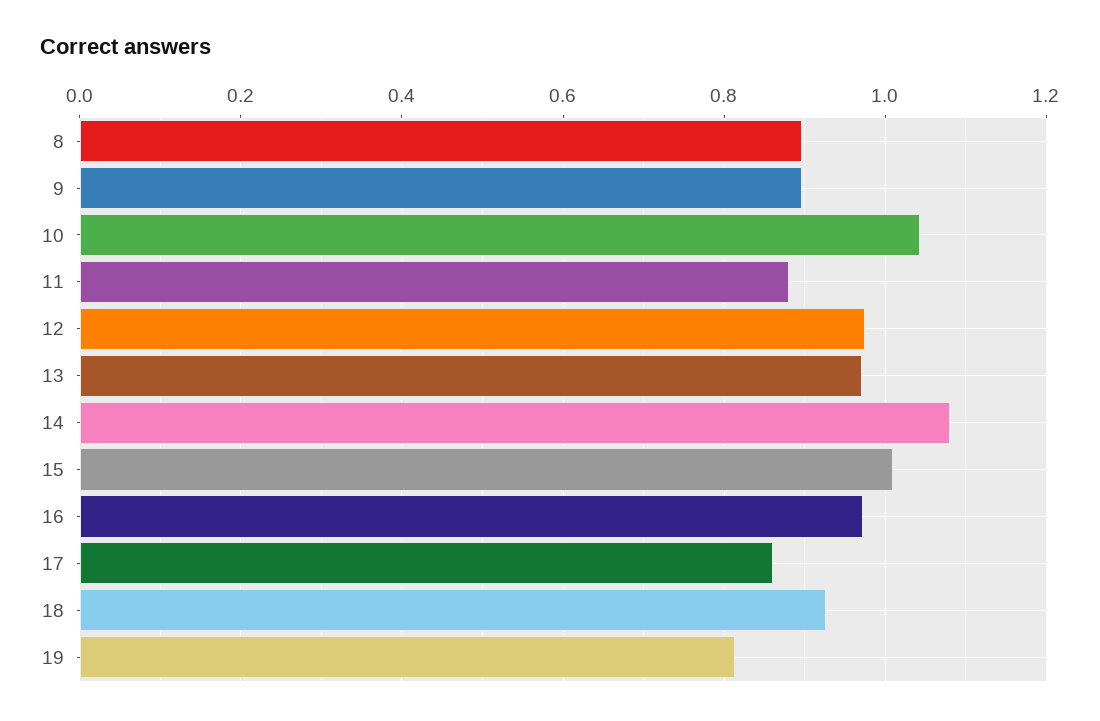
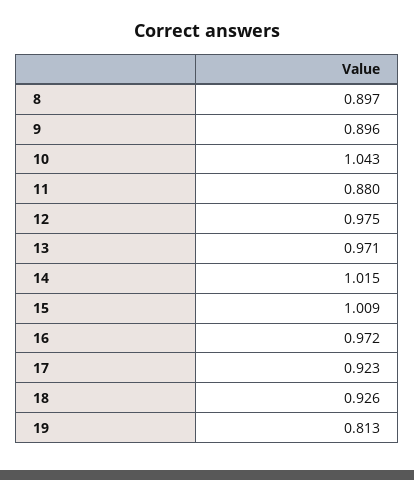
14: 1.08 -> 1.015
17: 0.86 -> 0.923

